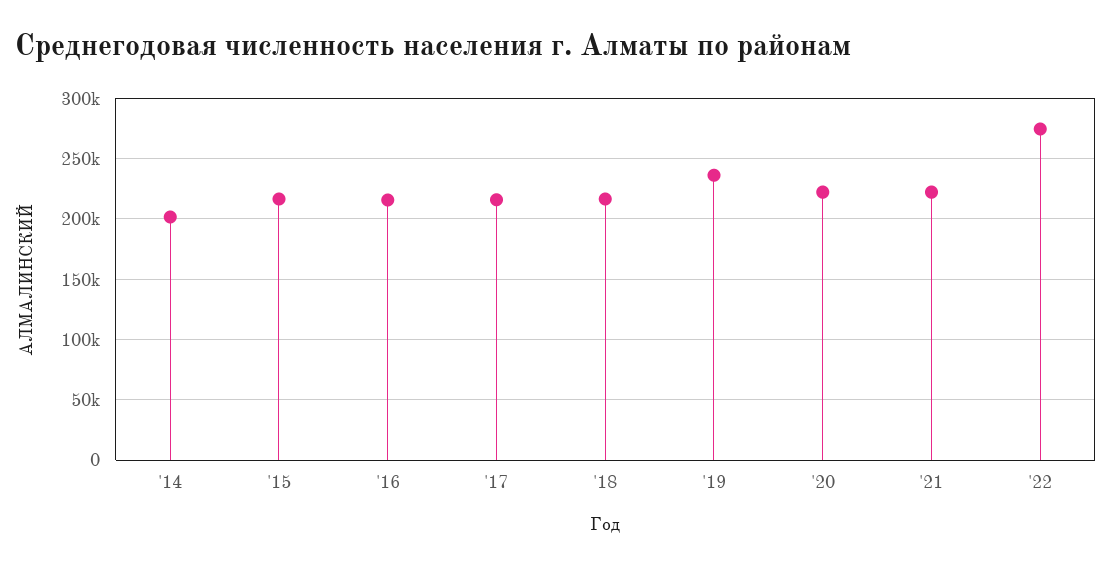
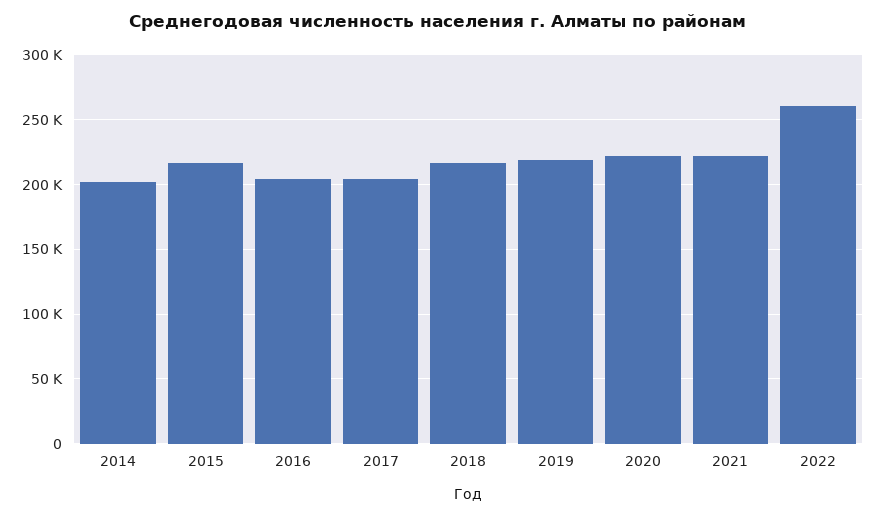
'16: 215000 -> 205000
'17: 215000 -> 205000
'19: 235000 -> 220000
'22: 275000 -> 260000

